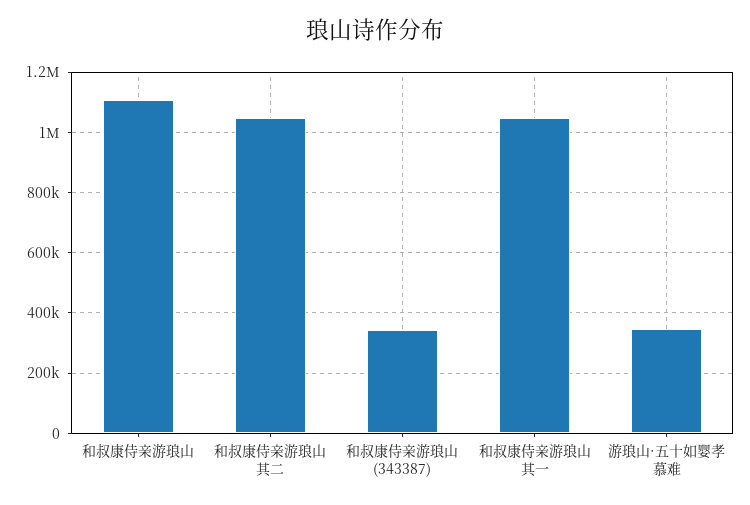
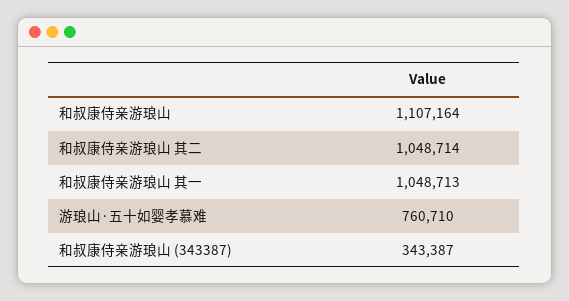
游琅山·五十如婴孝慕难: 340000 -> 760710

